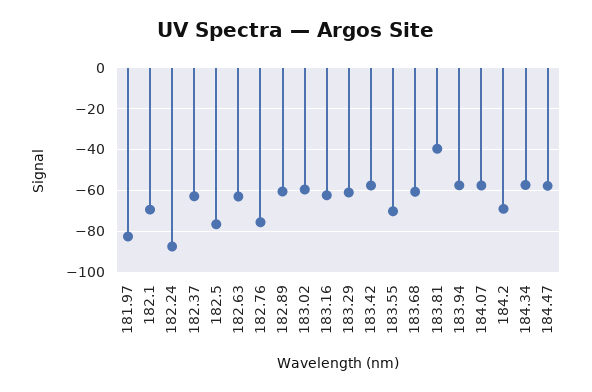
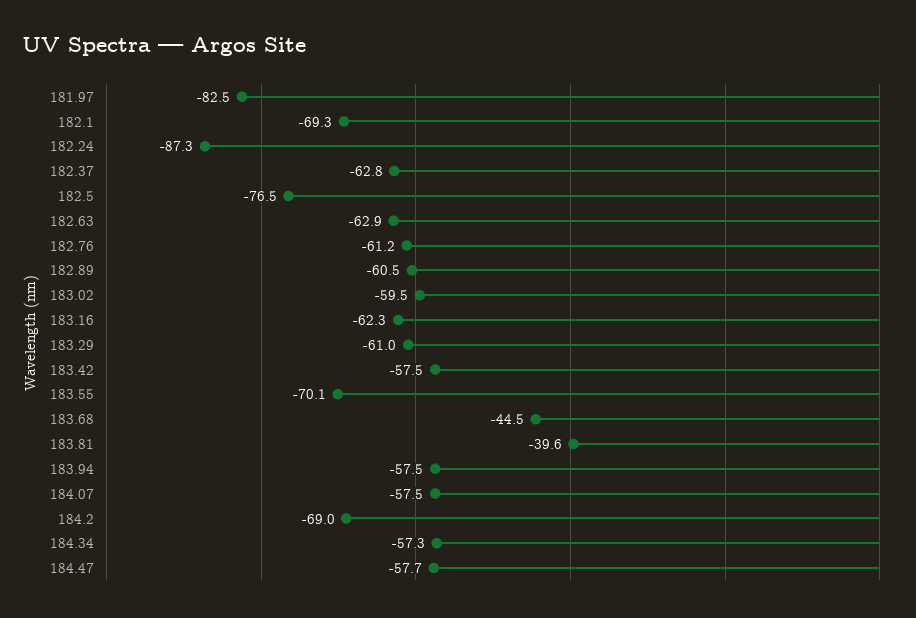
182.76: -75 -> -61.2
183.68: -60 -> -44.5

